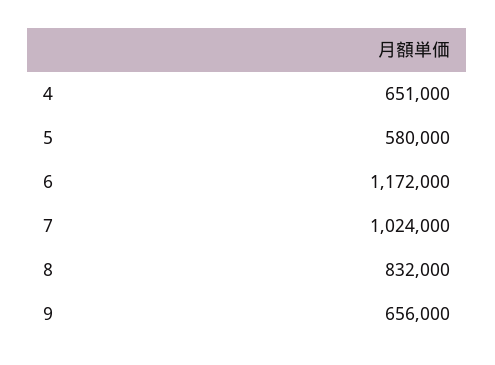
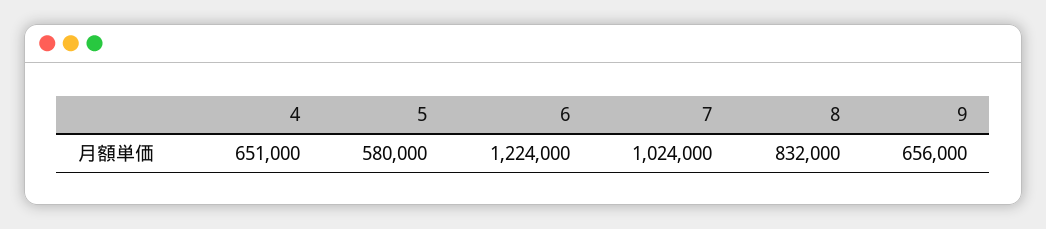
6: 1172000 -> 1224000

